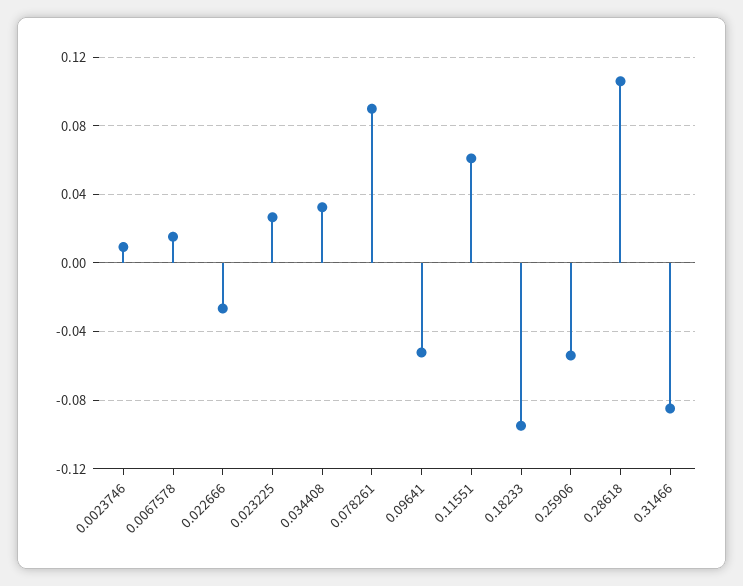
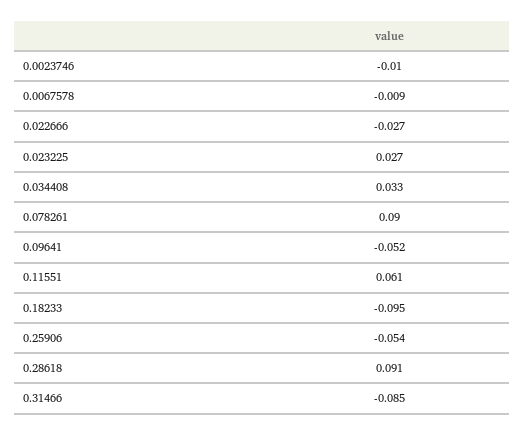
0.0023746: 0.01 -> -0.01
0.0067578: 0.015 -> -0.009
0.28618: 0.105 -> 0.091

